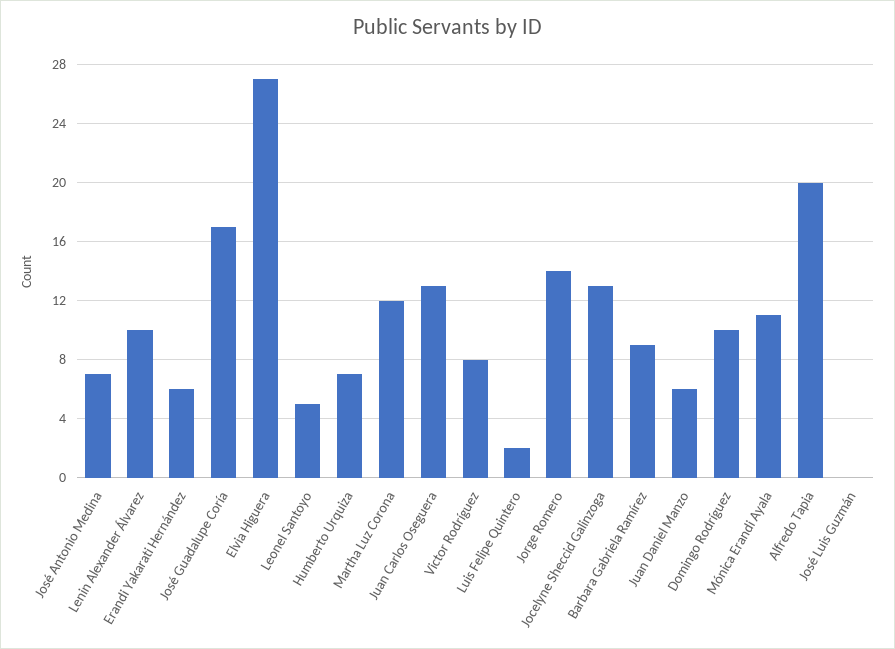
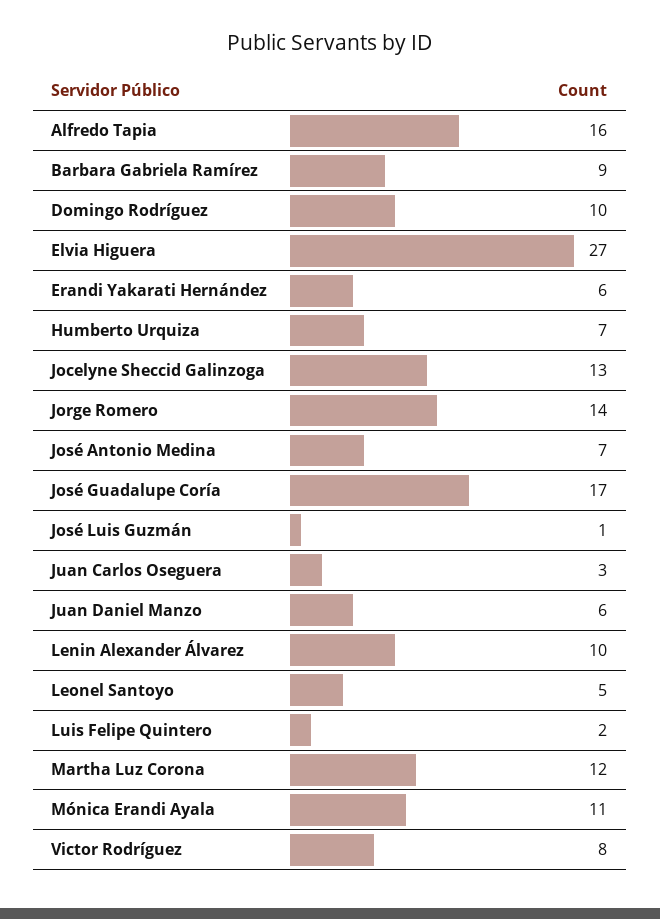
Juan Carlos Oseguera: 13 -> 3
Alfredo Tapia: 20 -> 16
José Luis Guzmán: 0 -> 1

